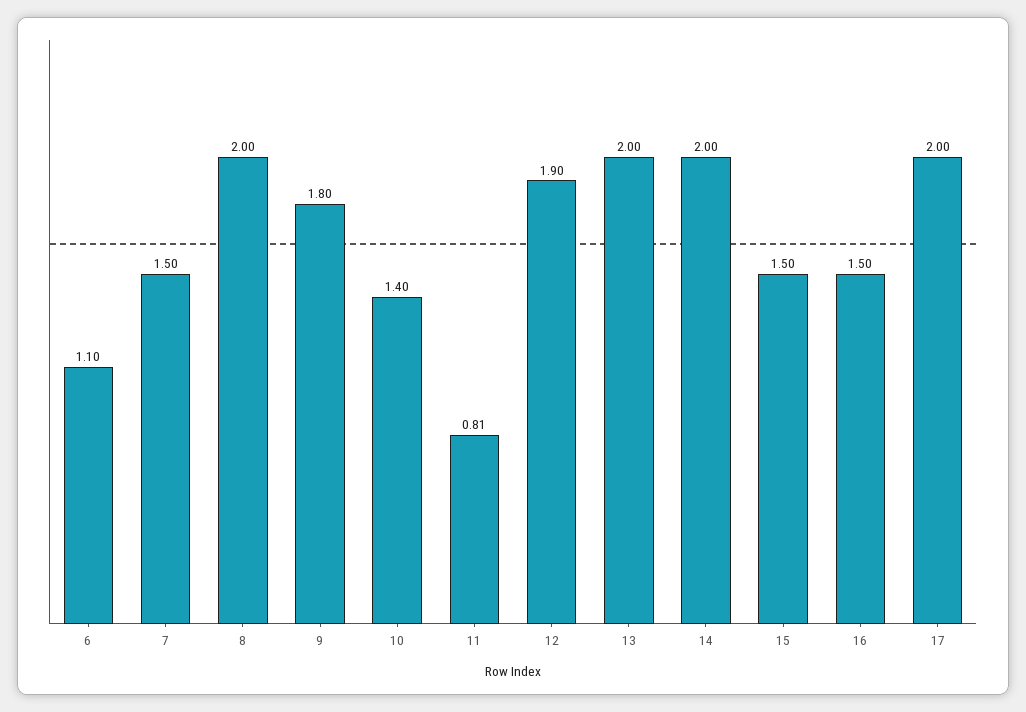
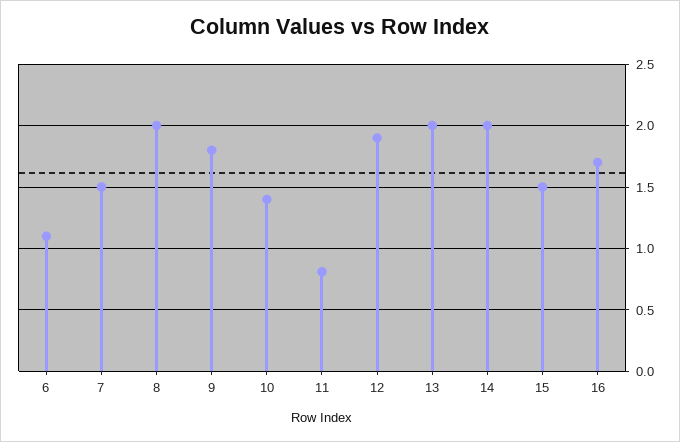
16: 1.5 -> 1.7
17: 2 -> none

